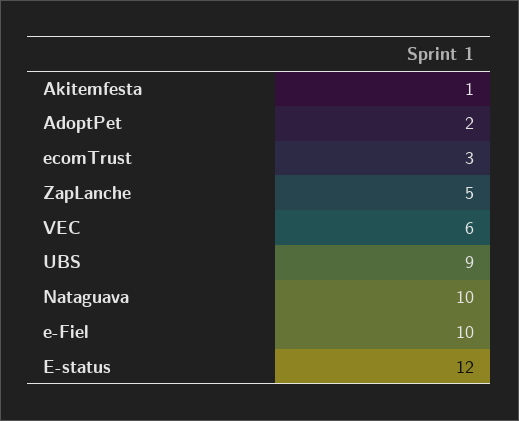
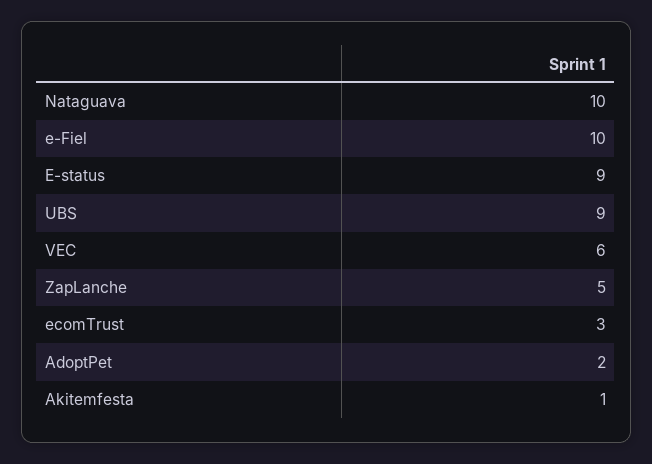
E-status: 12 -> 9

